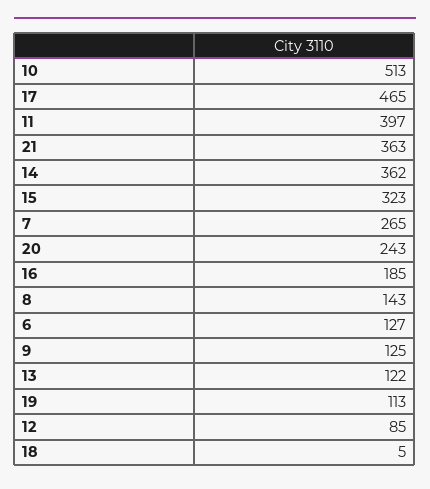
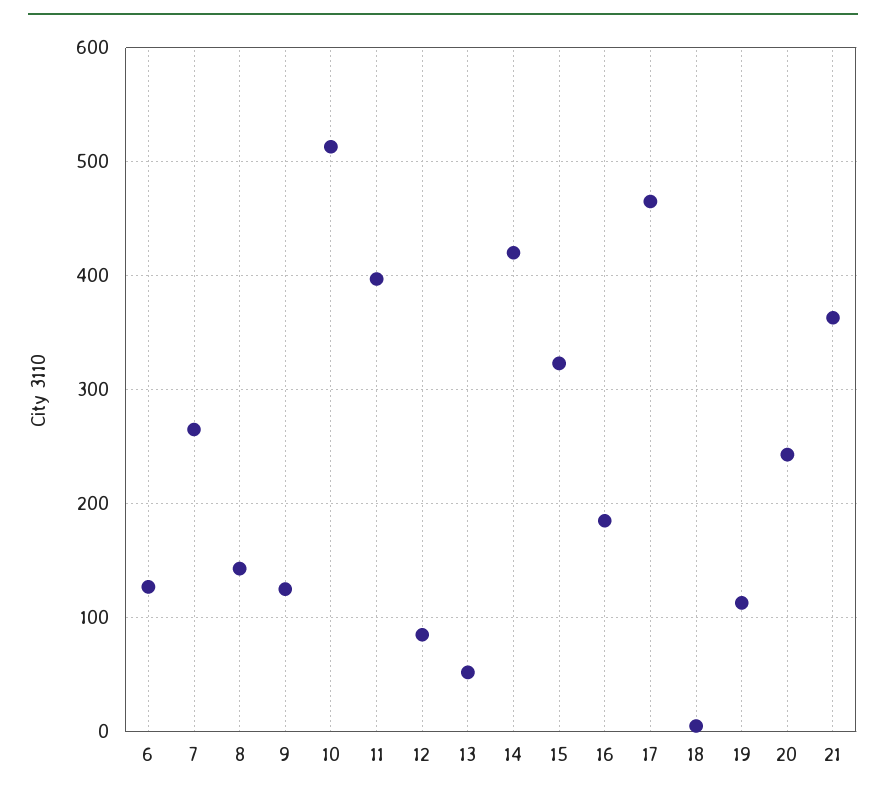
14: 362 -> 420
13: 122 -> 50

